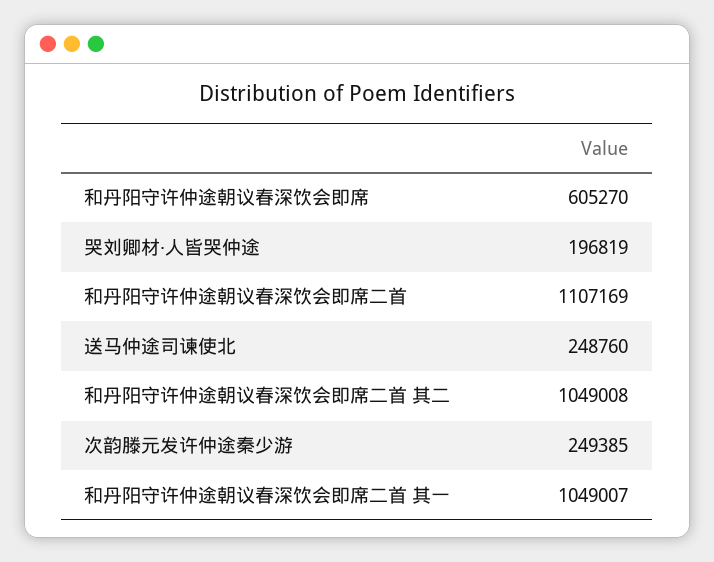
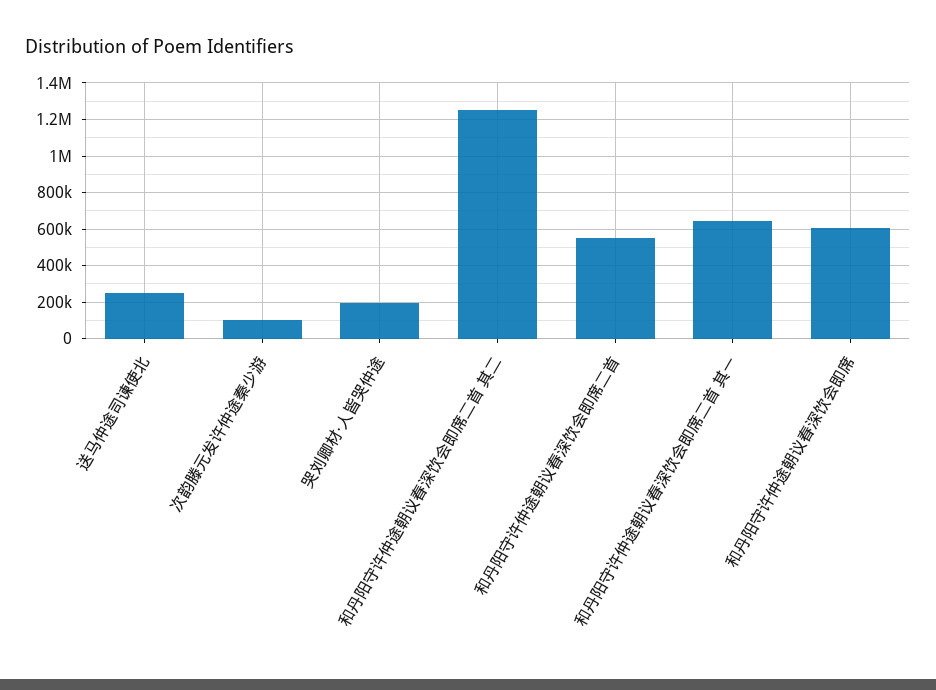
和丹阳守许仲途朝议春深饮会即席二首: 1107169 -> 550000
和丹阳守许仲途朝议春深饮会即席二首 其二: 1049008 -> 1250000
次韵滕元发许仲途秦少游: 249385 -> 100000
和丹阳守许仲途朝议春深饮会即席二首 其一: 1049007 -> 650000

